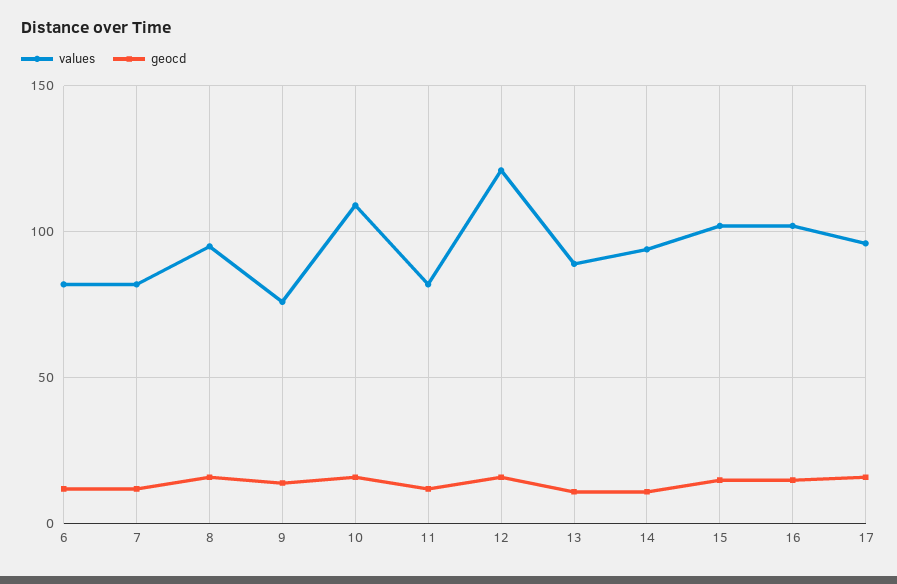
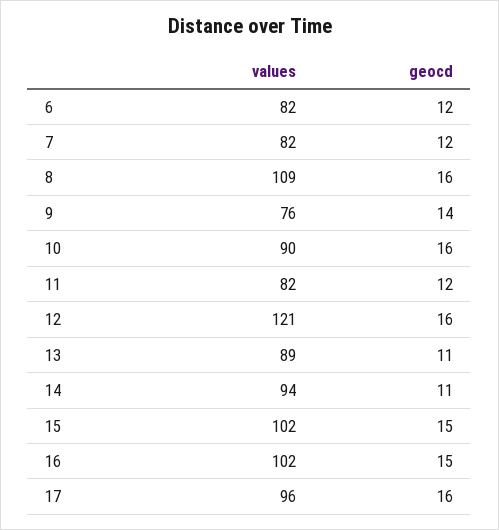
values, 8: 95 -> 109
values, 10: 110 -> 90

